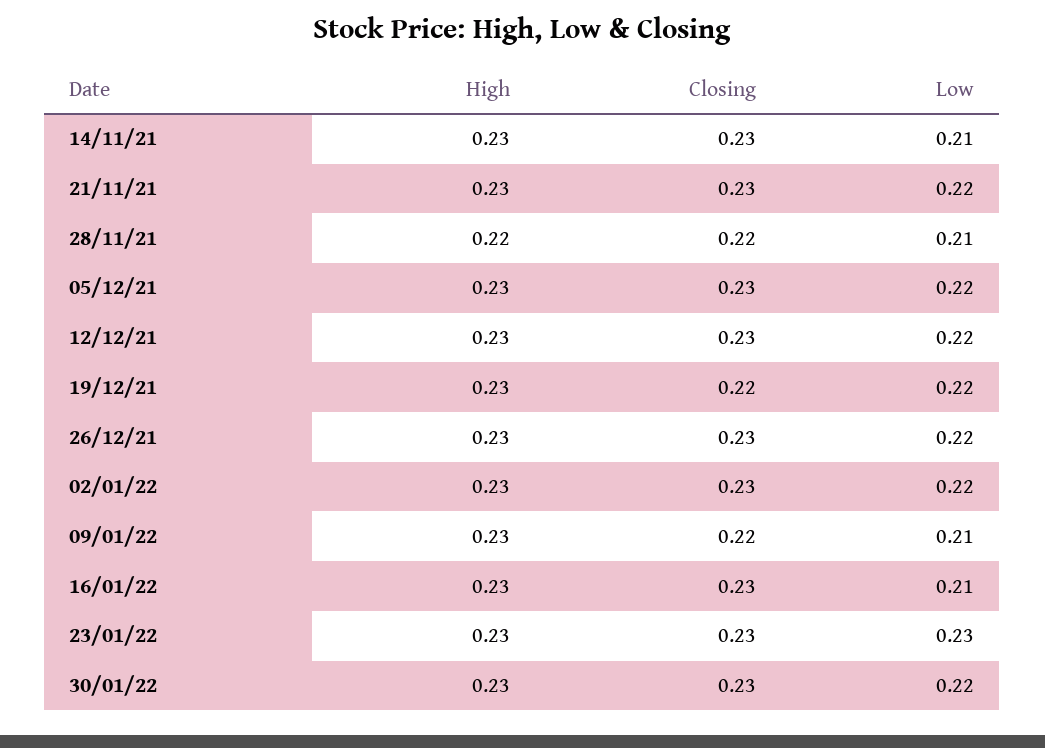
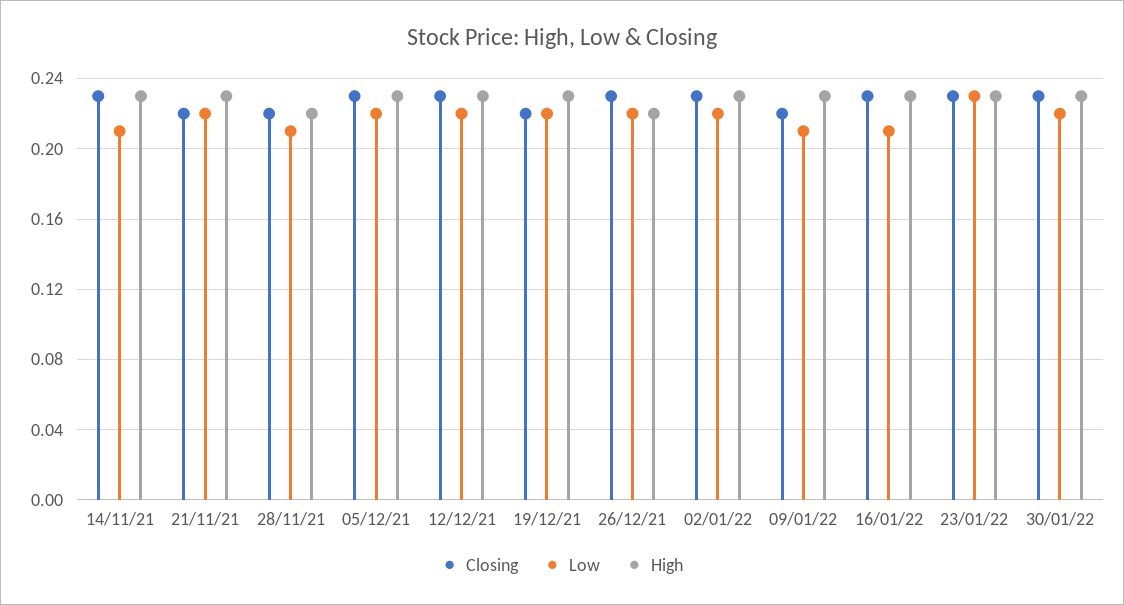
Closing, 21/11/21: 0.23 -> 0.22
High, 26/12/21: 0.23 -> 0.22

